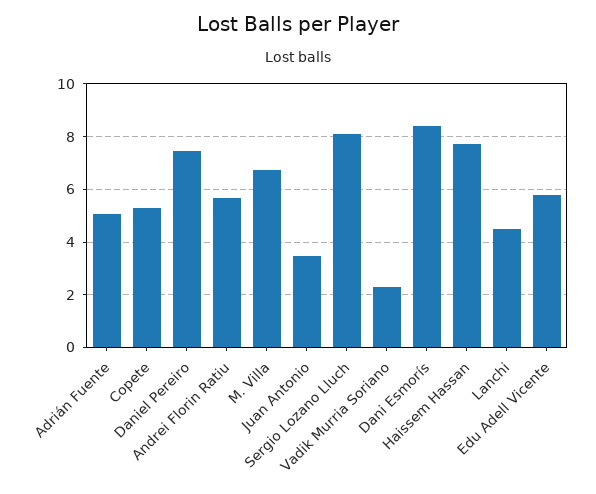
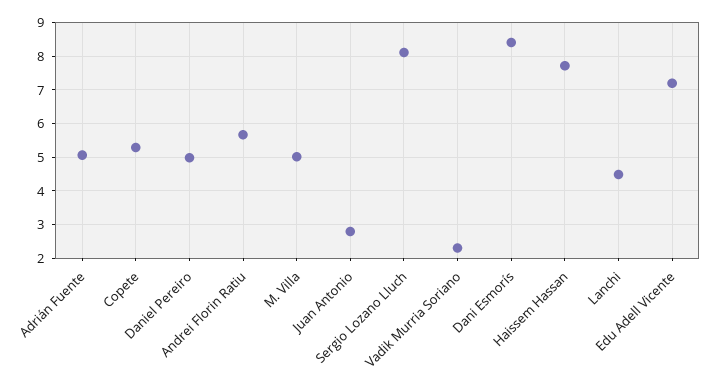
Daniel Pereiro: 7.5 -> 5
M. Villa: 6.75 -> 5
Juan Antonio: 3.5 -> 2.8
Edu Adell Vicente: 5.75 -> 7.2

